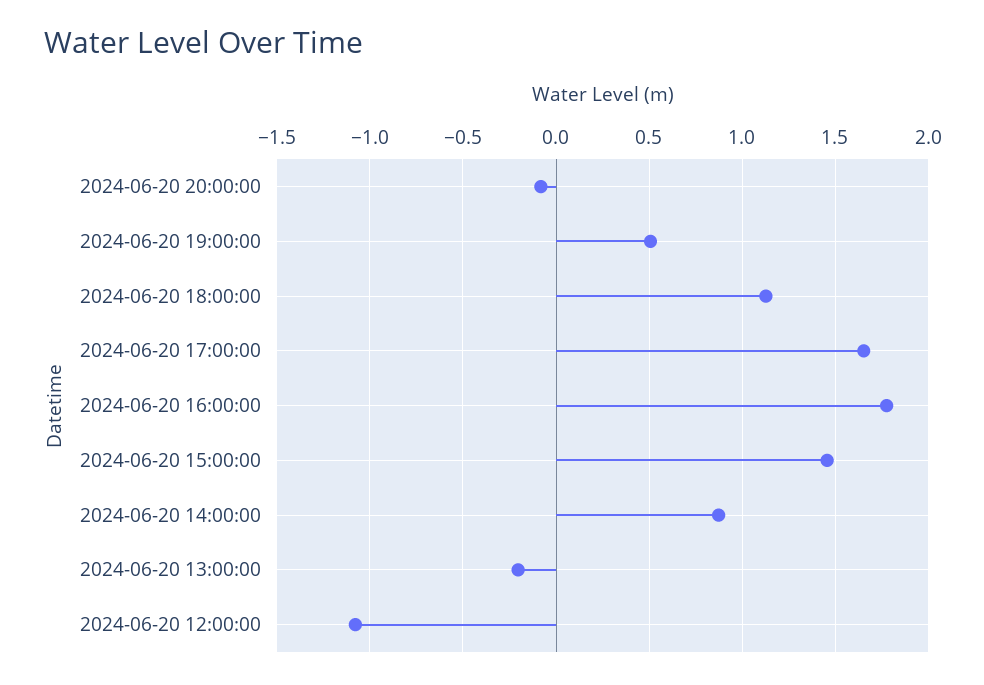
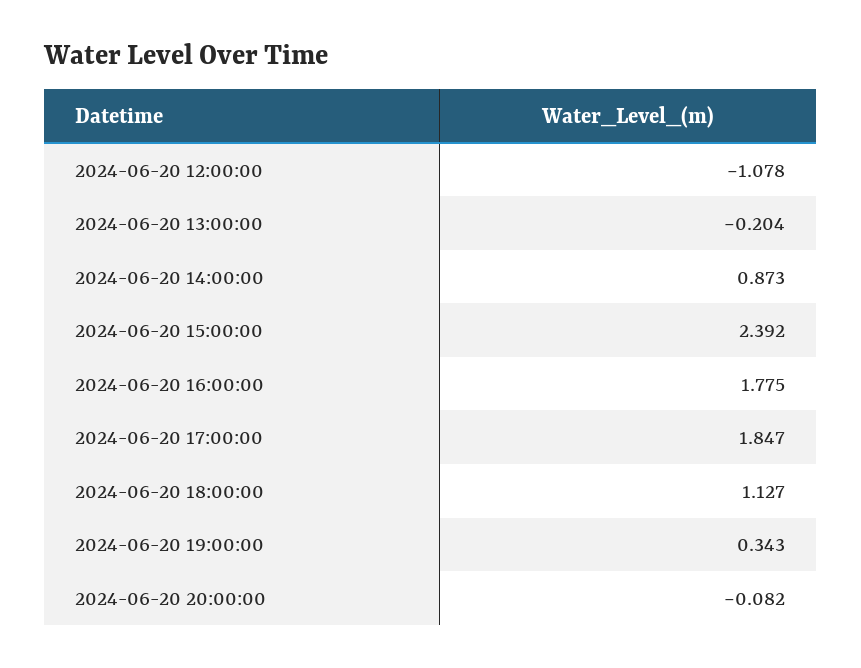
2024-06-20 19:00:00: 0.5 -> 0.343
2024-06-20 17:00:00: 1.65 -> 1.847
2024-06-20 15:00:00: 1.45 -> 2.392

